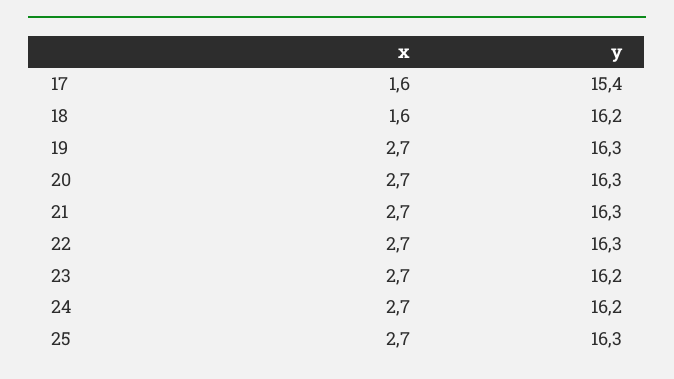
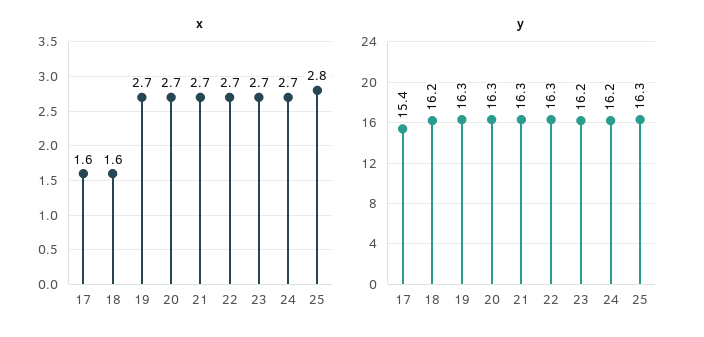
x, 25: 2.7 -> 2.8

